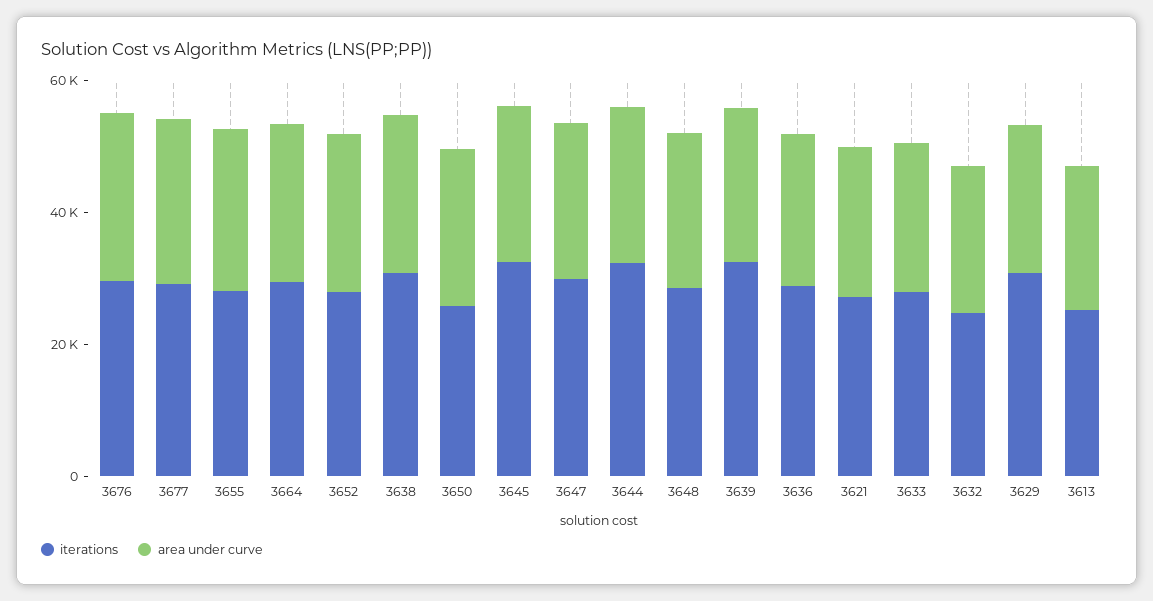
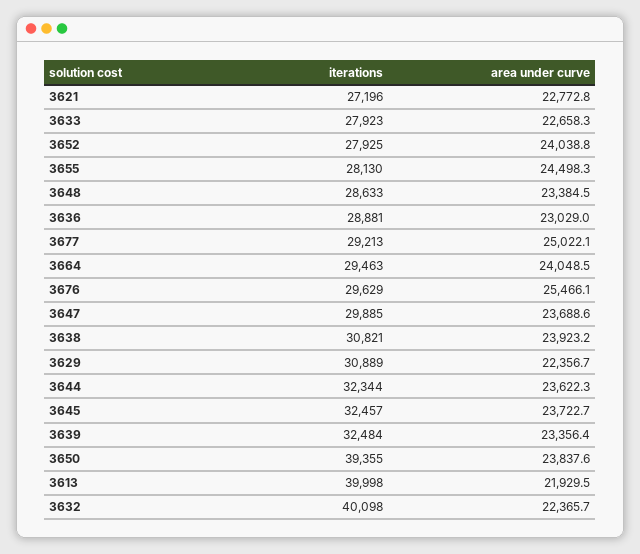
iterations, 3650: 25000 -> 39355
iterations, 3632: 25000 -> 40098
iterations, 3613: 25000 -> 39998

